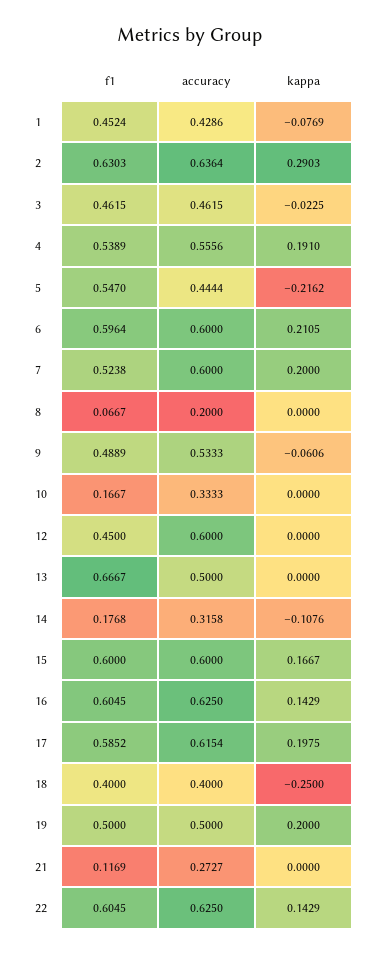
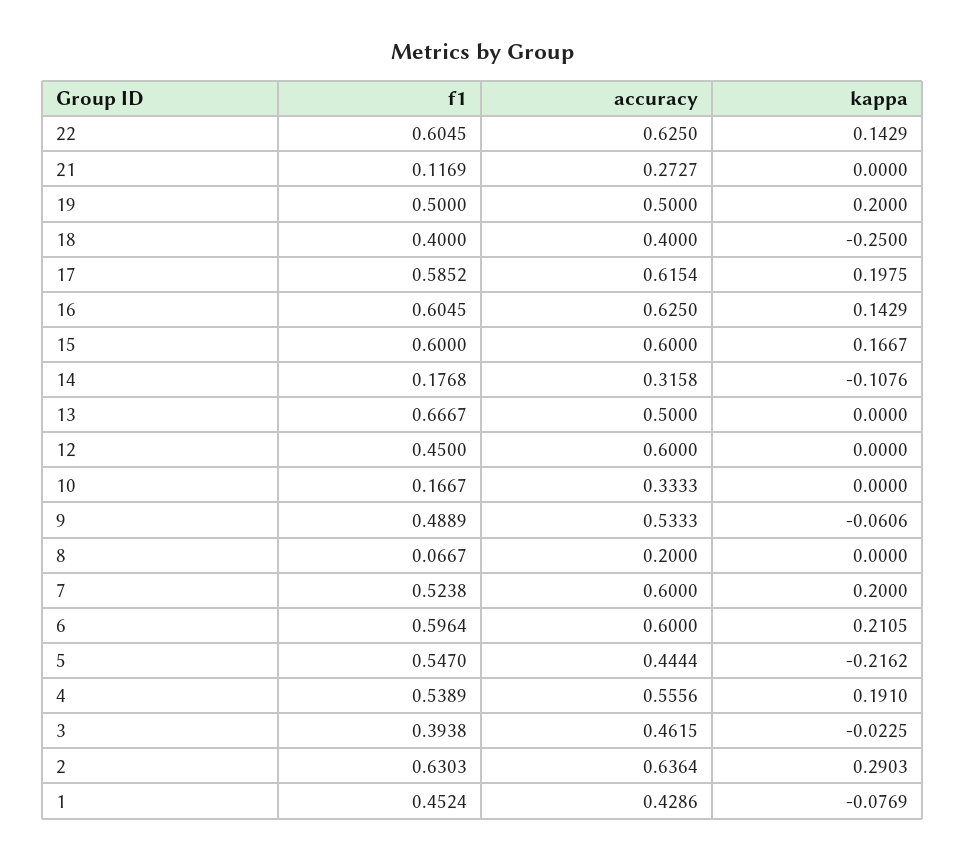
f1, 3: 0.4615 -> 0.3938

